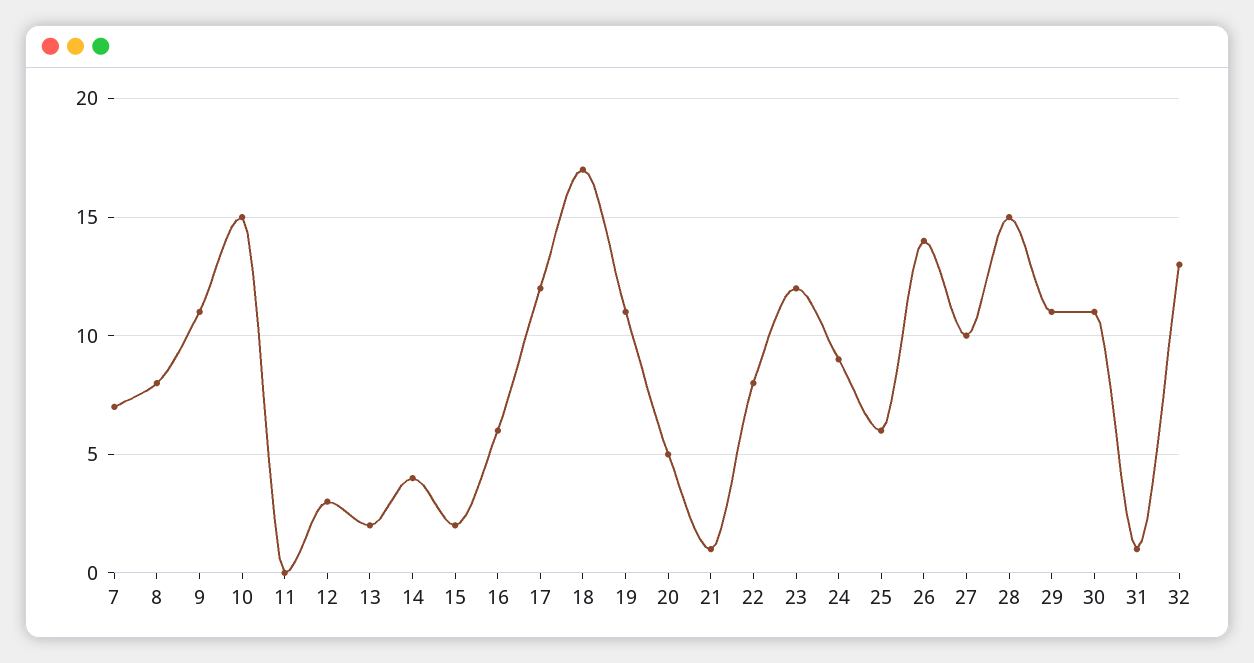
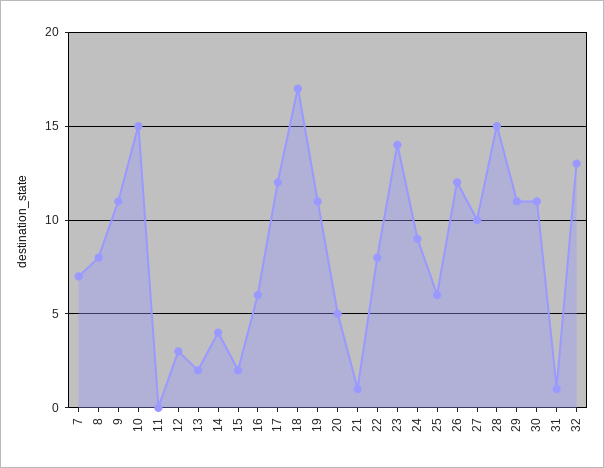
23: 12 -> 14
26: 14 -> 12

